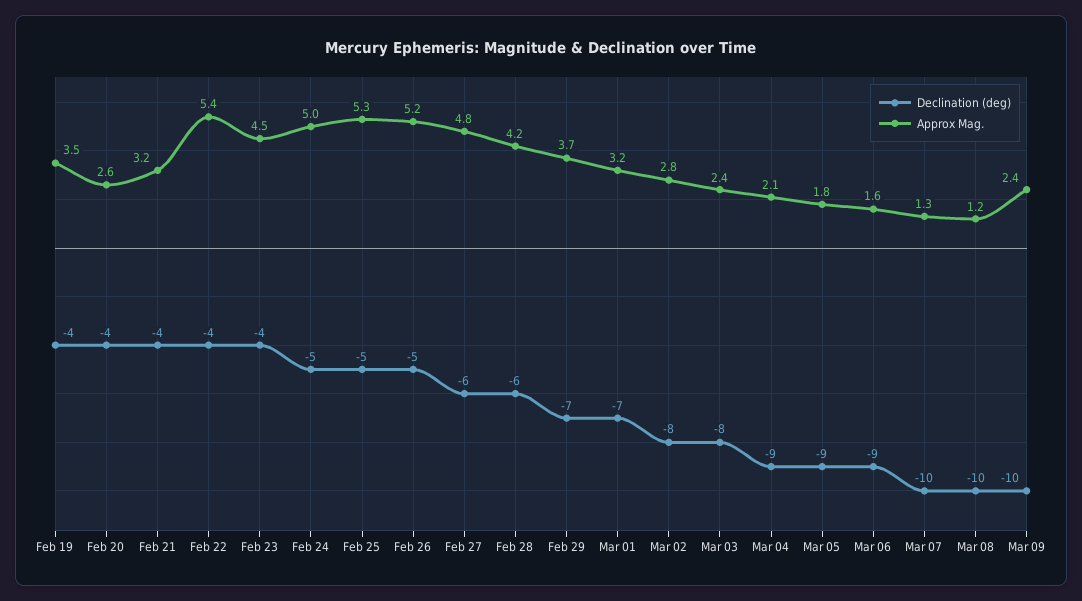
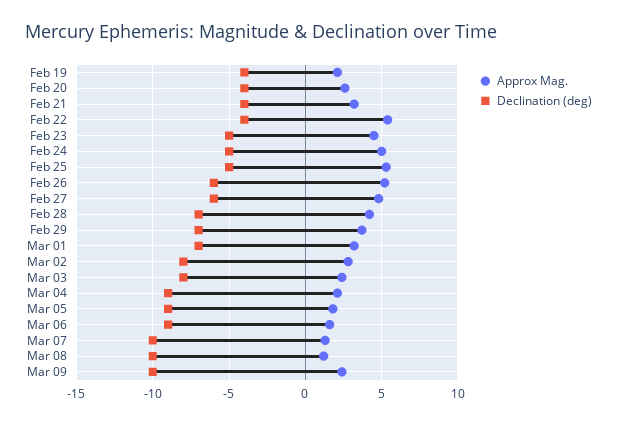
Approx Mag., Feb 19: 3.5 -> 2
Declination (deg), Feb 23: -4 -> -5
Declination (deg), Feb 26: -5 -> -6
Declination (deg), Feb 28: -6 -> -7

